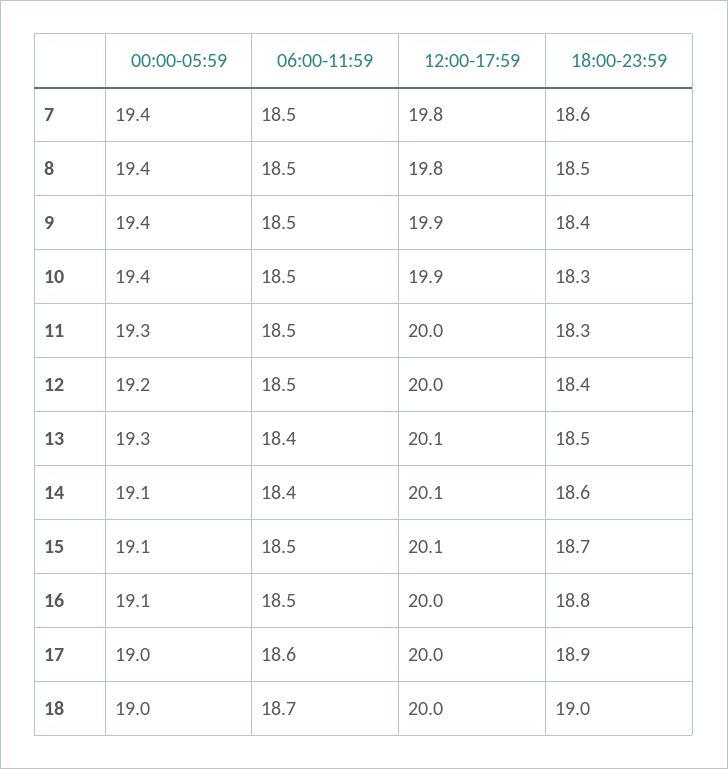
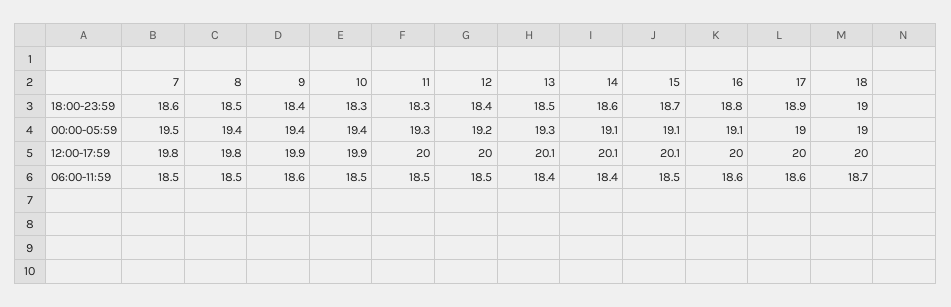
00:00-05:59, 7: 19.4 -> 19.5
06:00-11:59, 9: 18.5 -> 18.6
06:00-11:59, 16: 18.5 -> 18.6

